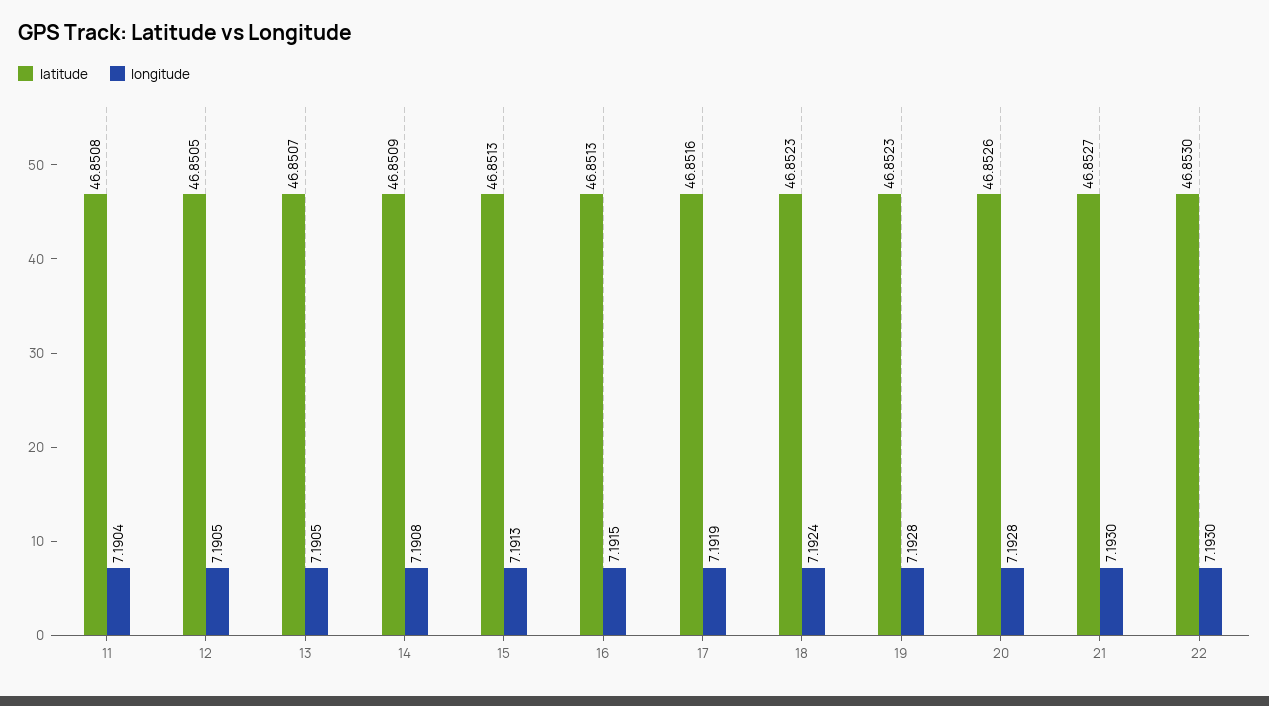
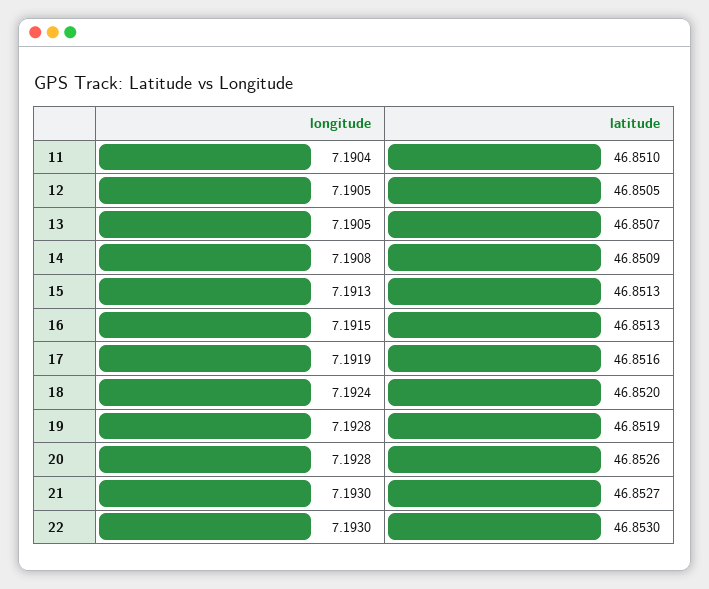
latitude, 11: 46.8508 -> 46.851
latitude, 18: 46.8523 -> 46.852
latitude, 19: 46.8523 -> 46.8519

